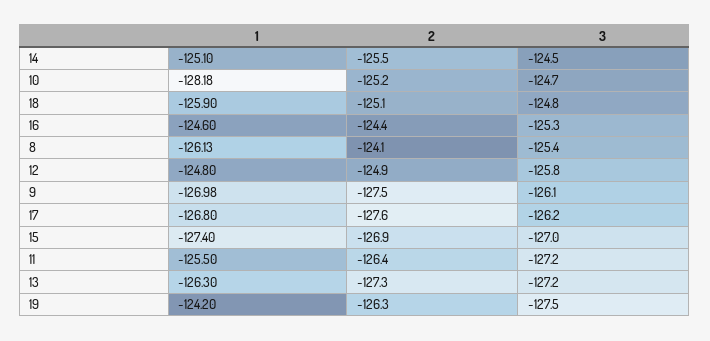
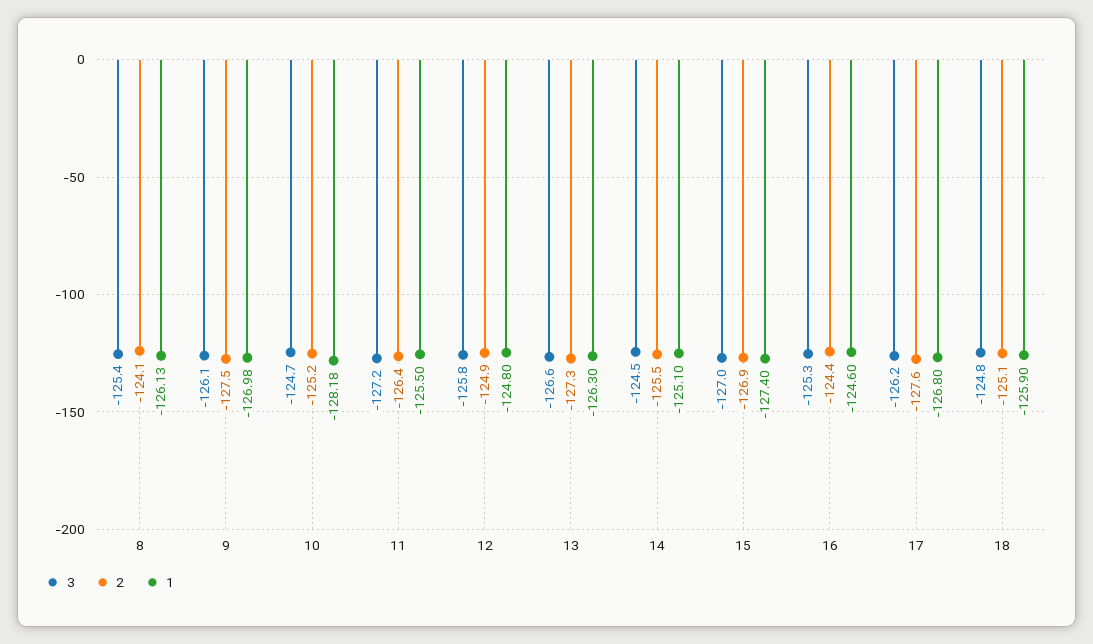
3, 13: -127.2 -> -126.6
1, 19: -124.2 -> none
2, 19: -126.3 -> none
3, 19: -127.5 -> none

